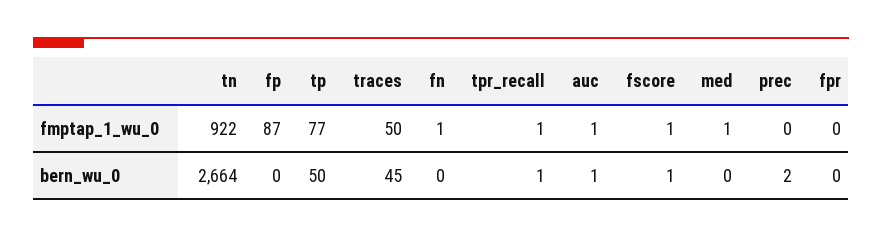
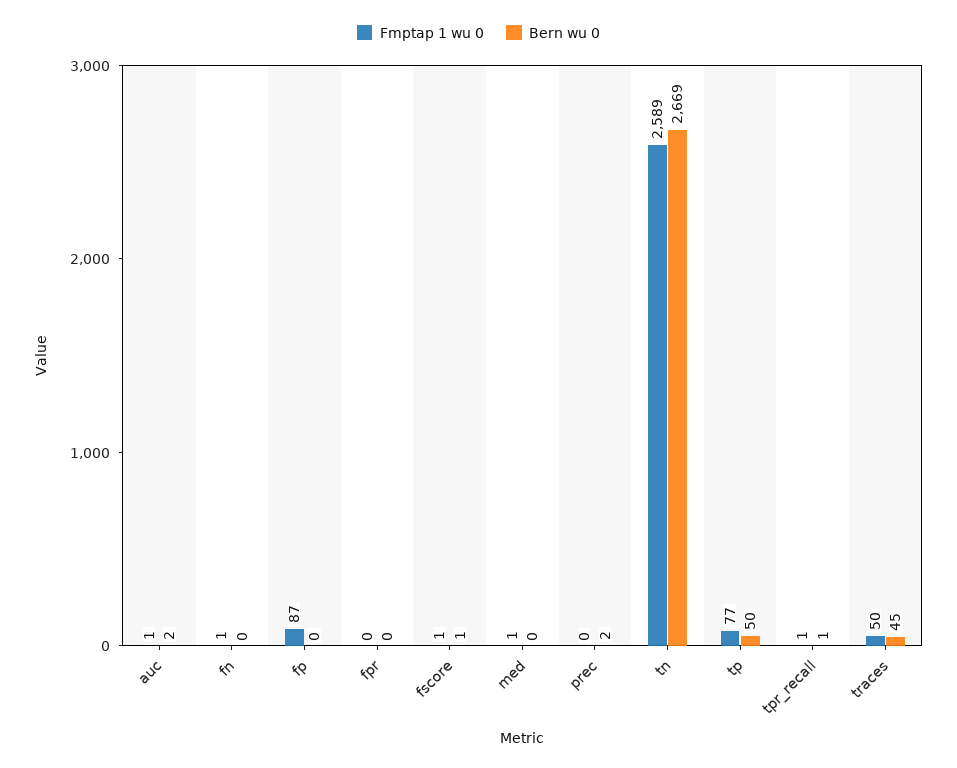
fmptap_1_wu_0, tn: 922 -> 2589
bern_wu_0, tn: 2664 -> 2669
bern_wu_0, auc: 1 -> 2

